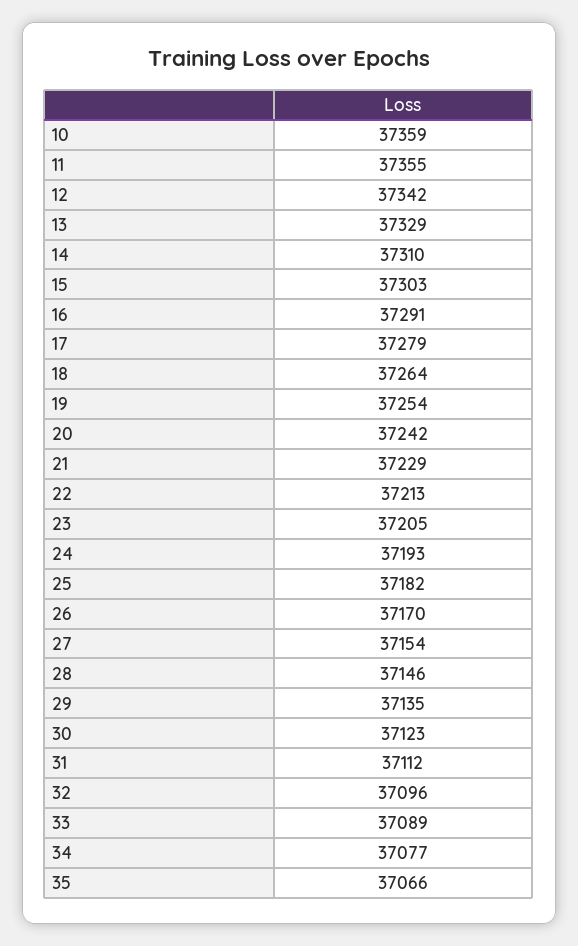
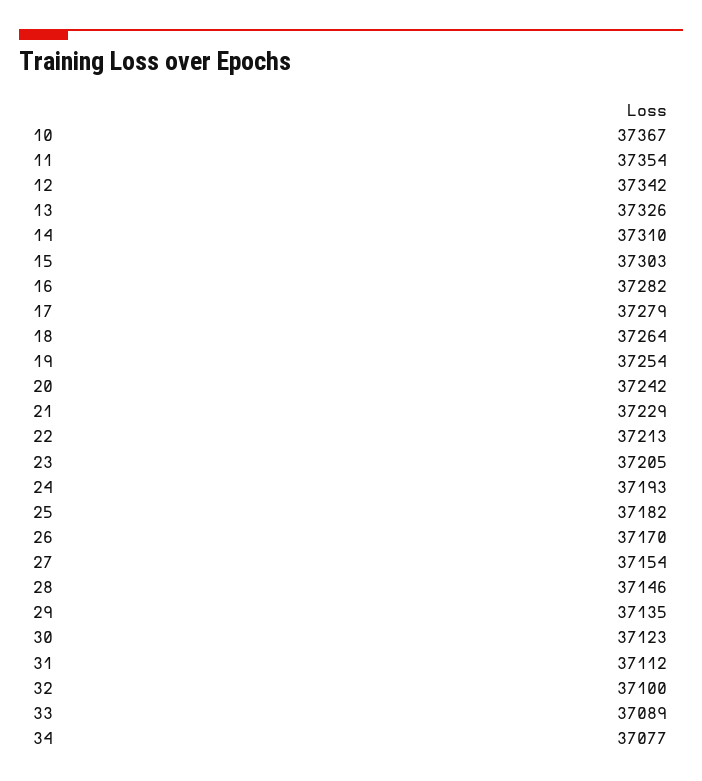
10: 37359 -> 37367
11: 37355 -> 37354
13: 37329 -> 37326
16: 37291 -> 37282
32: 37096 -> 37100
35: 37066 -> none

